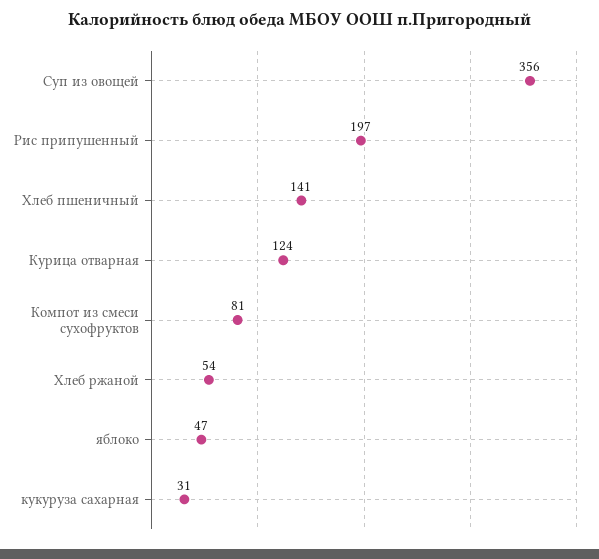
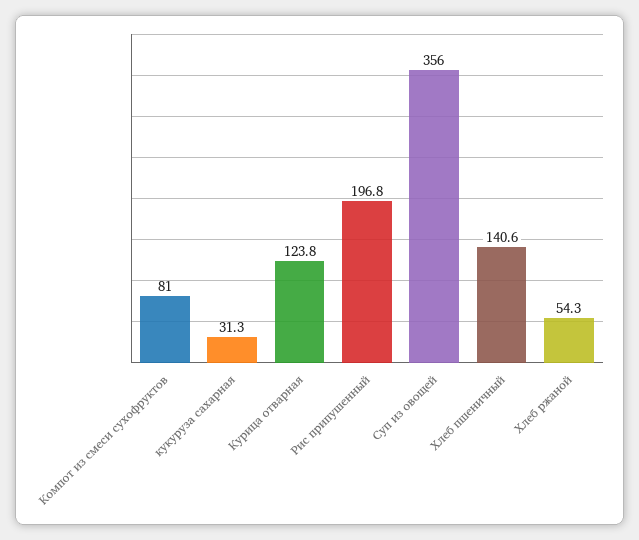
яблоко: 47 -> none

